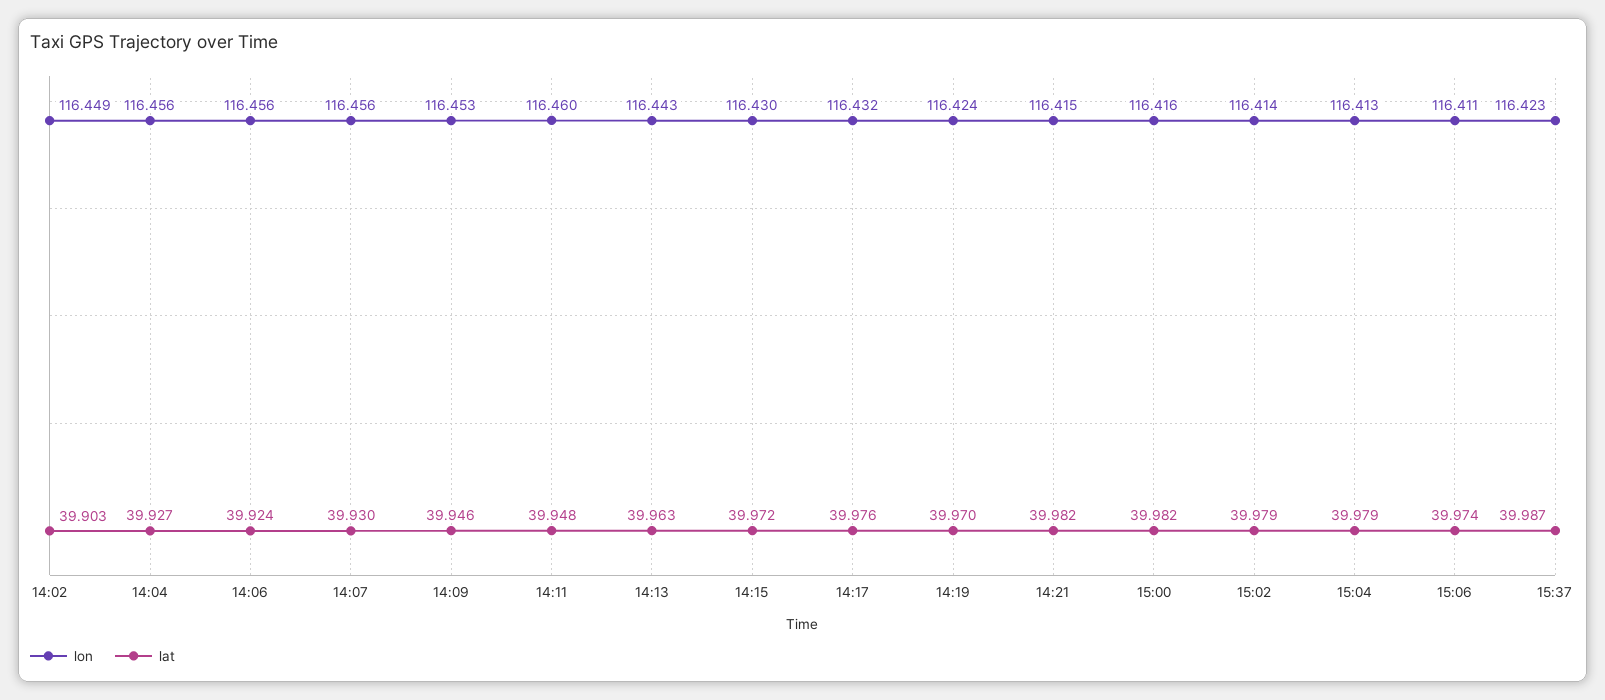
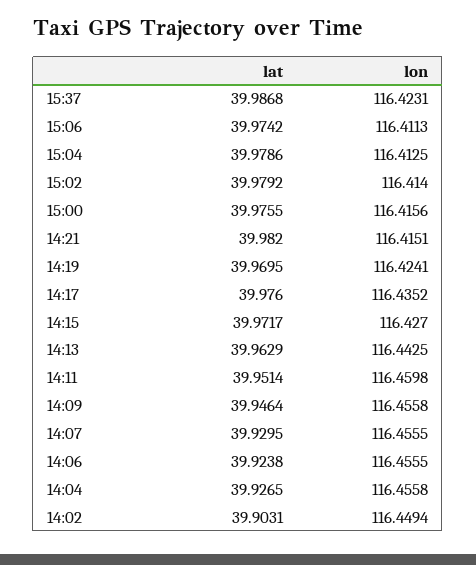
lon, 14:09: 116.453 -> 116.4558
lat, 14:11: 39.948 -> 39.9514
lon, 14:15: 116.43 -> 116.427
lon, 14:17: 116.432 -> 116.4352
lat, 15:00: 39.982 -> 39.9755

